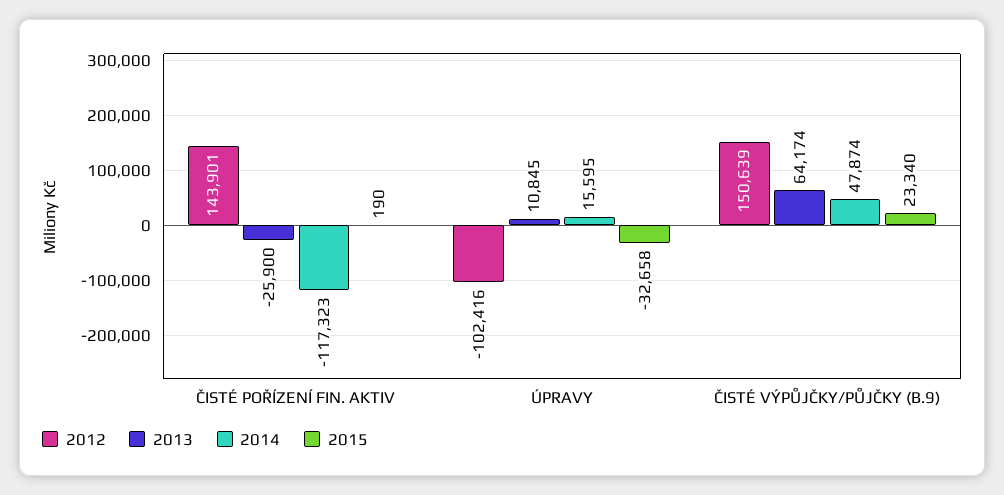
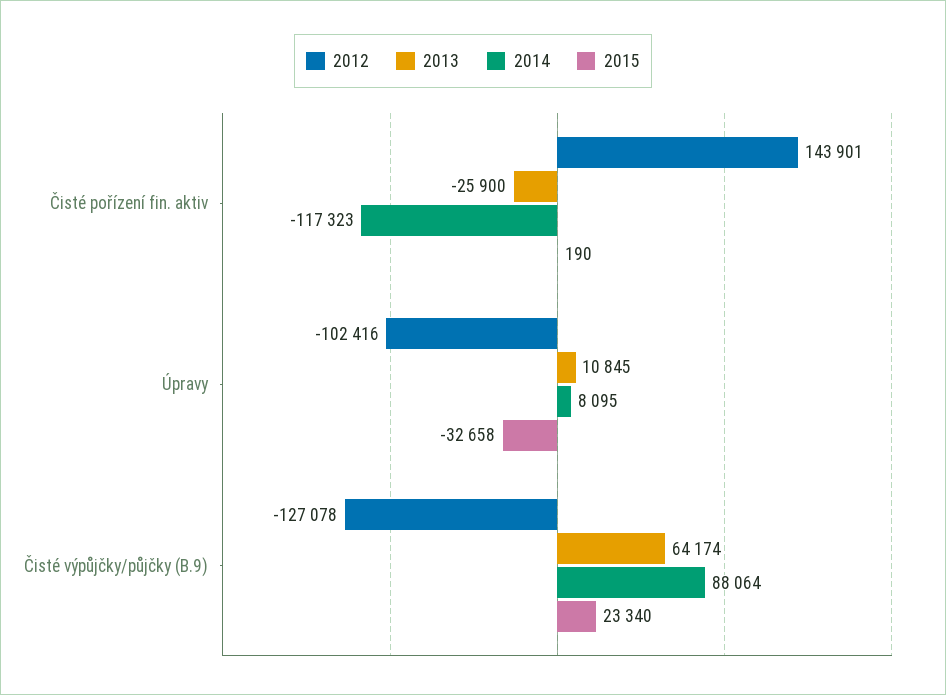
2014, ÚPRAVY: 15595 -> 8095
2012, ČISTÉ VÝPŮJČKY/PŮJČKY (B.9): 150639 -> -127078
2014, ČISTÉ VÝPŮJČKY/PŮJČKY (B.9): 47874 -> 88064

